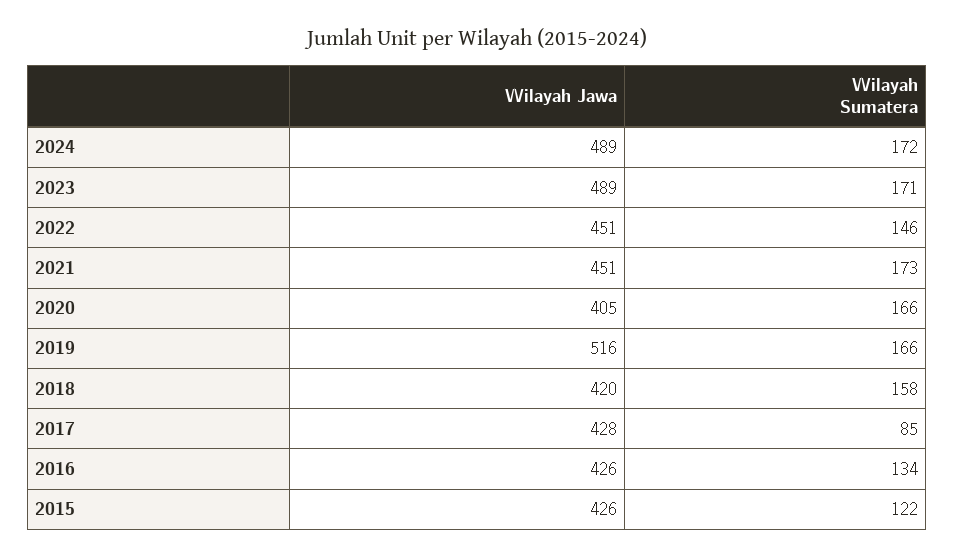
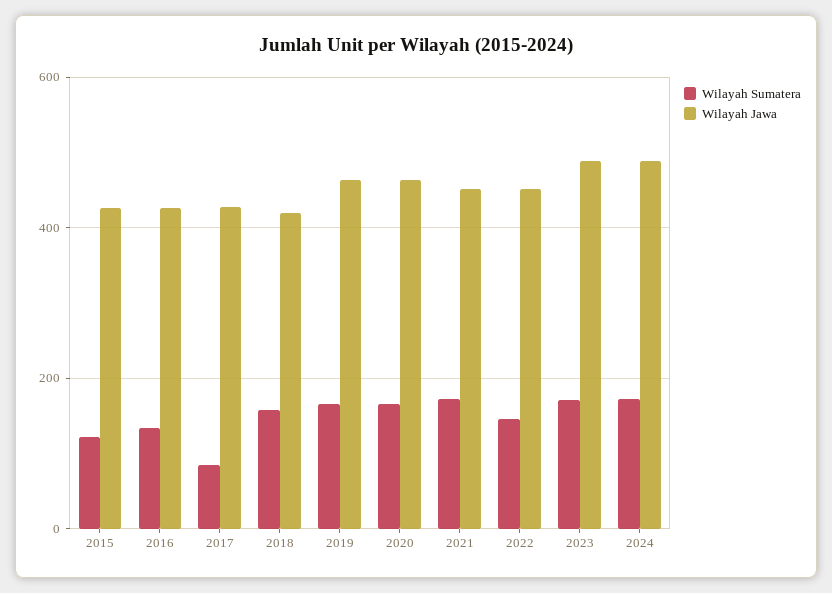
Wilayah Jawa, 2020: 405 -> 460
Wilayah Jawa, 2019: 516 -> 460

